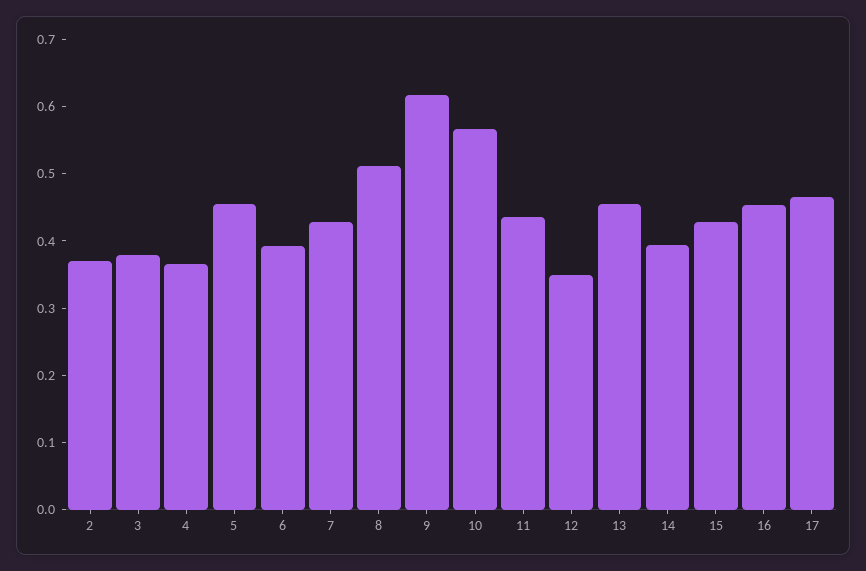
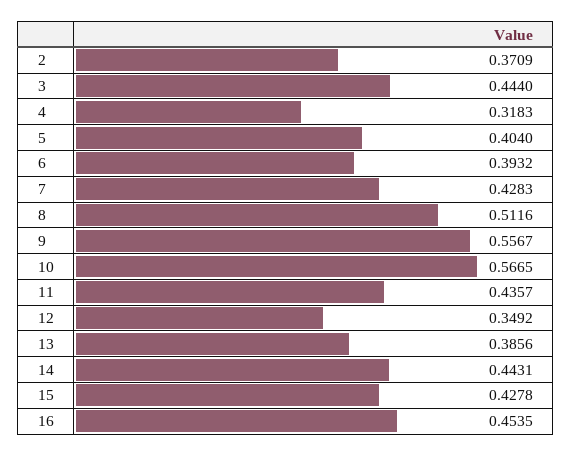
3: 0.38 -> 0.444
4: 0.36 -> 0.3183
5: 0.46 -> 0.404
9: 0.62 -> 0.5567
13: 0.46 -> 0.3856
14: 0.4 -> 0.4431
17: 0.46 -> none

